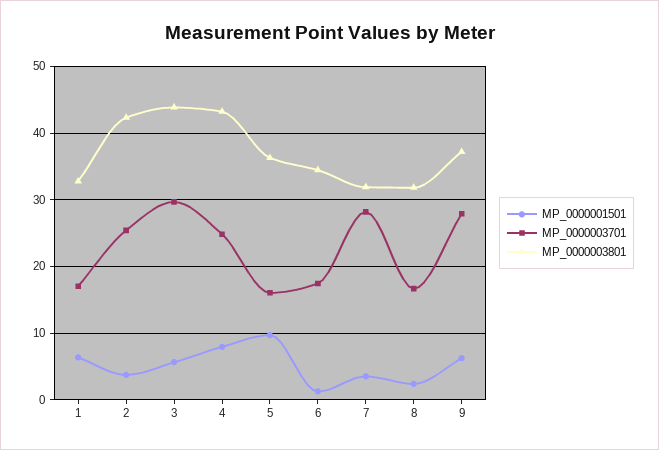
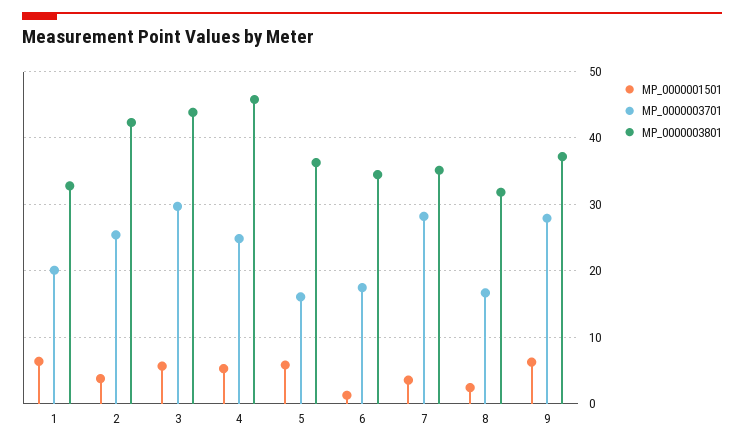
MP_0000003701, 1: 17 -> 20
MP_0000001501, 4: 8 -> 5
MP_0000003801, 4: 43 -> 46
MP_0000001501, 5: 10 -> 6
MP_0000003801, 7: 32 -> 35

